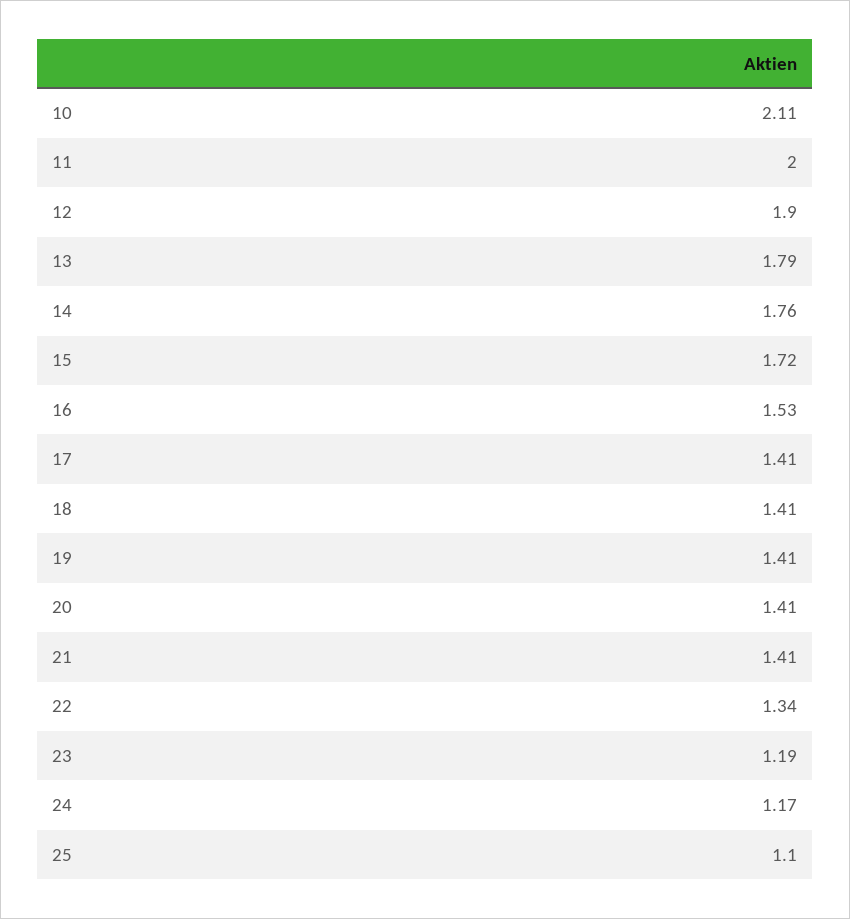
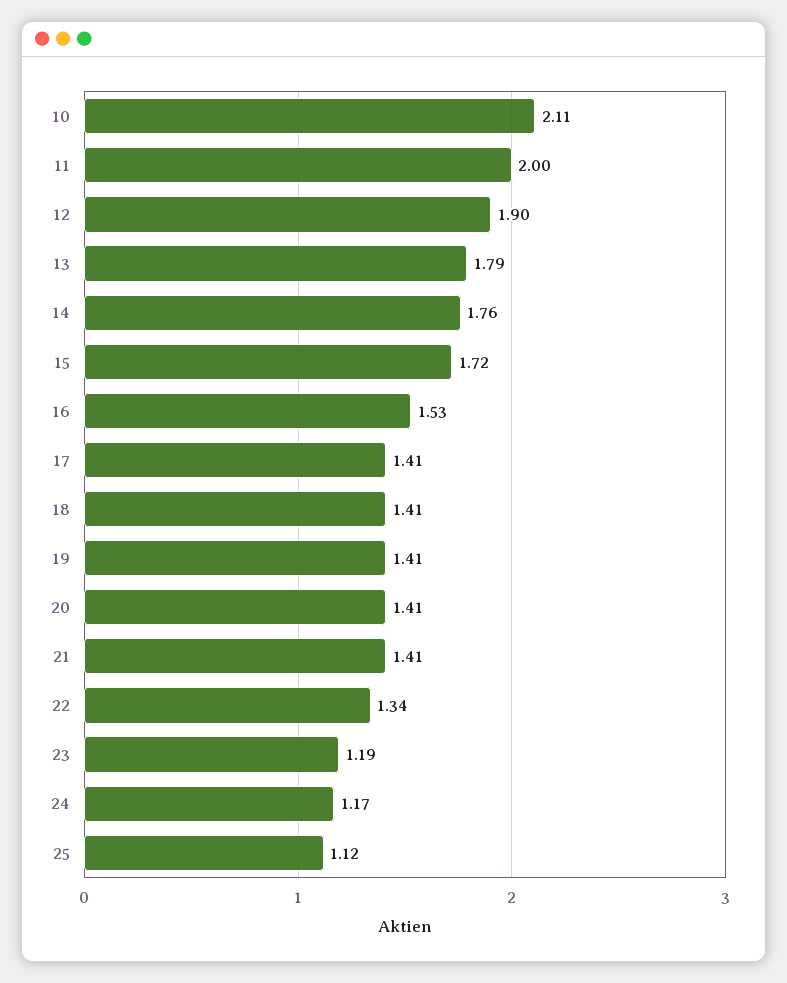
25: 1.1 -> 1.12

